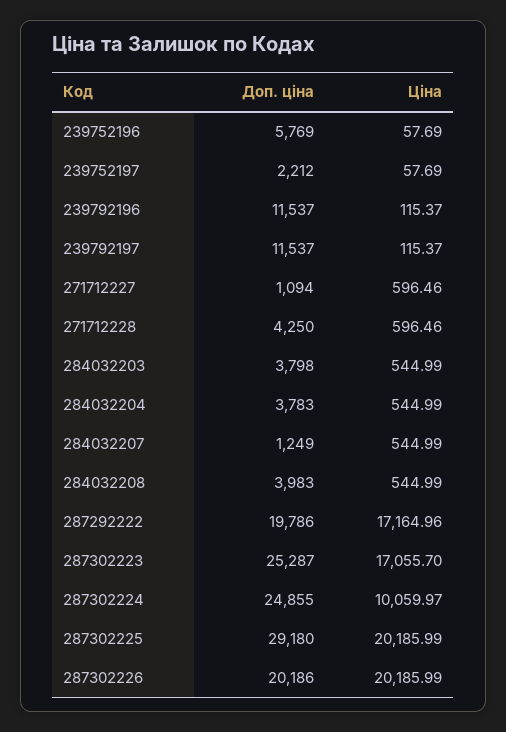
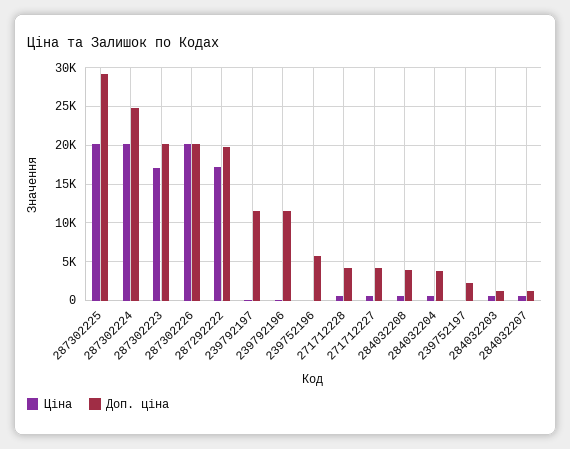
Доп. ціна, 271712227: 1094 -> 4000
Доп. ціна, 284032203: 3798 -> 1000
Доп. ціна, 287302223: 25287 -> 20000
Ціна, 287302224: 10059.97 -> 20000

